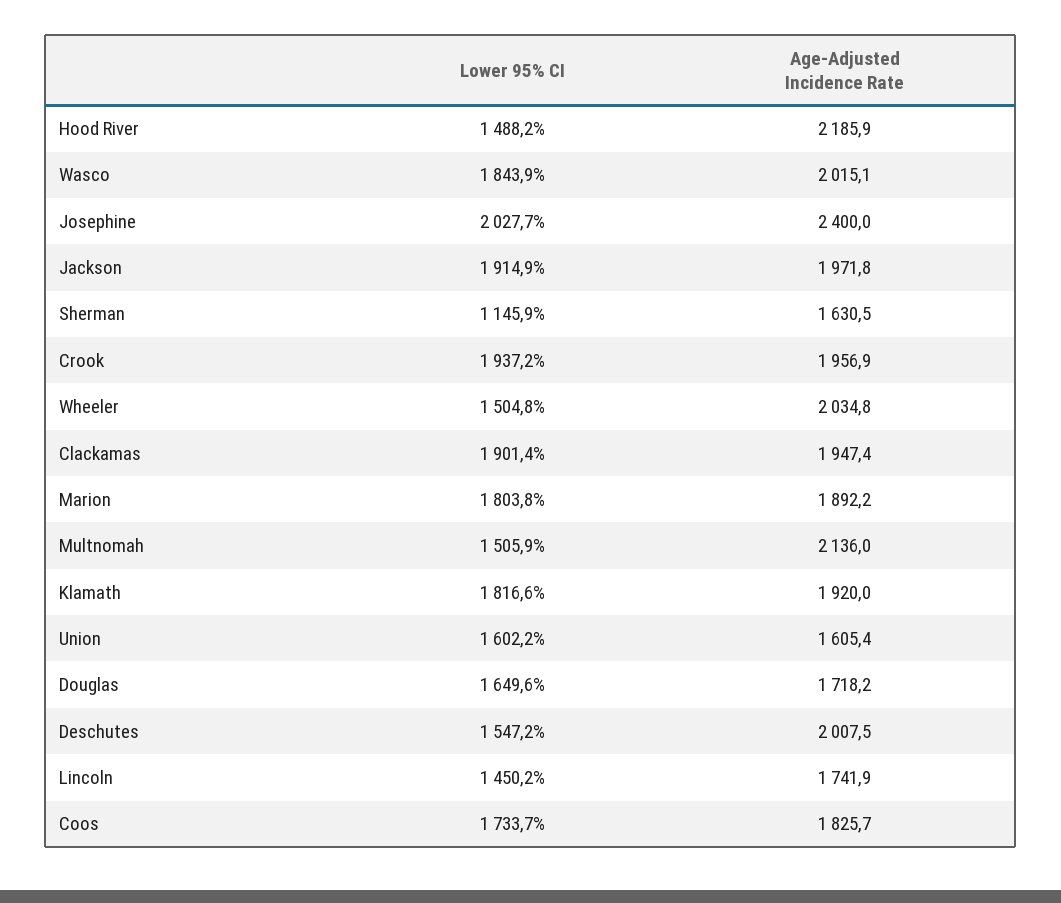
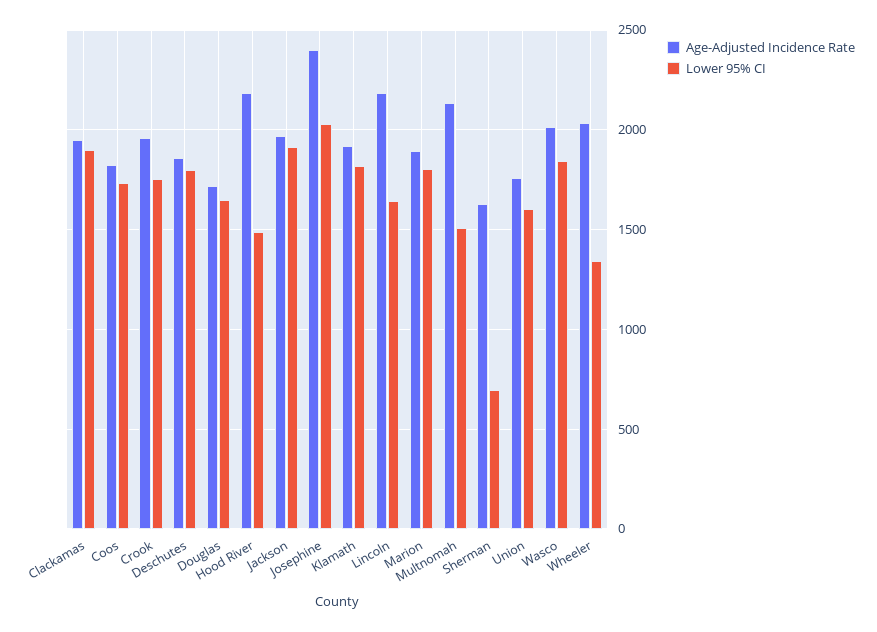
Lower 95% CI, Sherman: 1145.9 -> 700
Lower 95% CI, Crook: 1937.2 -> 1750
Lower 95% CI, Wheeler: 1504.8 -> 1350
Age-Adjusted Incidence Rate, Union: 1605.4 -> 1750
Lower 95% CI, Deschutes: 1547.2 -> 1800
Age-Adjusted Incidence Rate, Deschutes: 2007.5 -> 1850
Lower 95% CI, Lincoln: 1450.2 -> 1650
Age-Adjusted Incidence Rate, Lincoln: 1741.9 -> 2200

